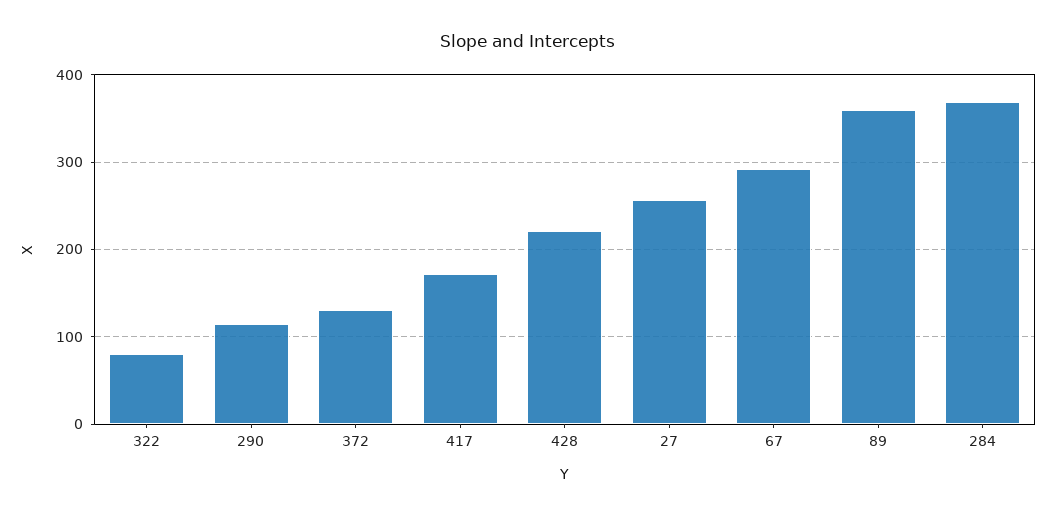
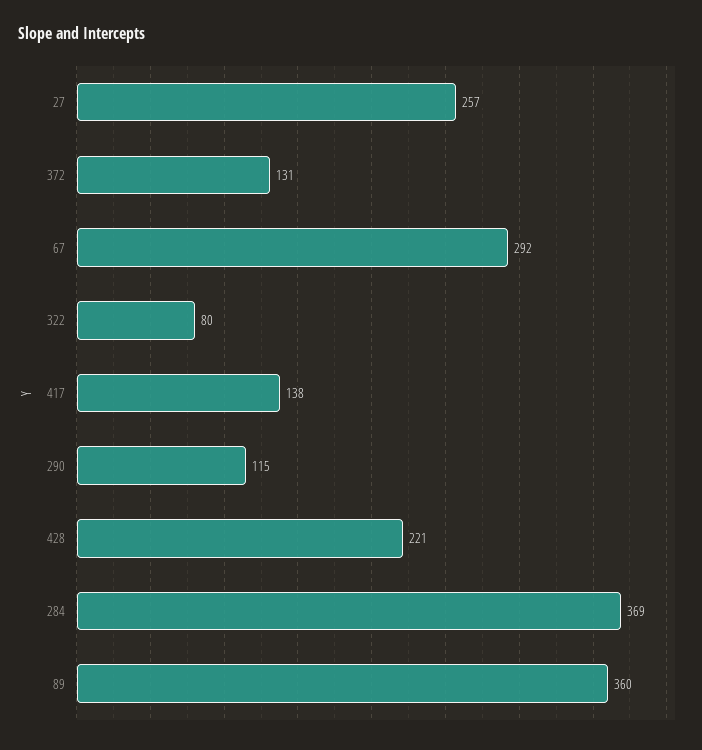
417: 170 -> 138

